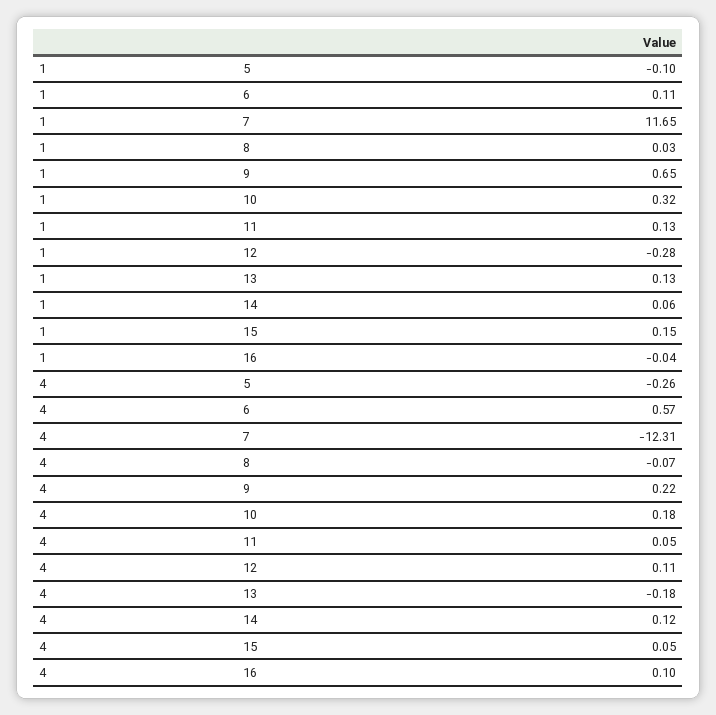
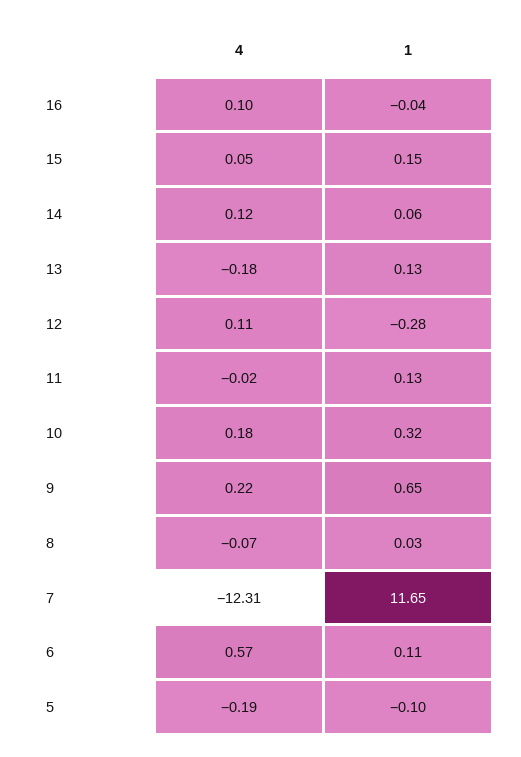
4, 5: -0.26 -> -0.19
4, 11: 0.05 -> -0.02

